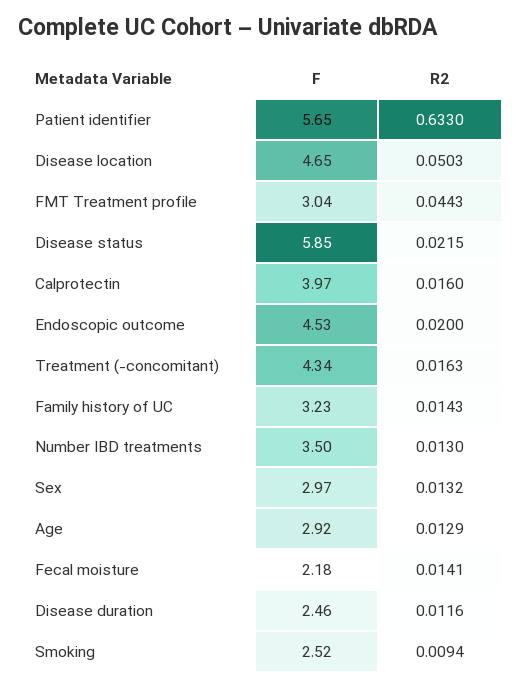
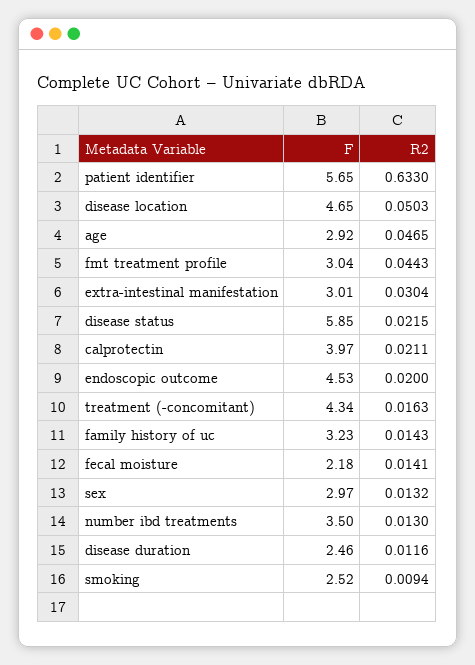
R2, Calprotectin: 0.016 -> 0.0211
R2, Age: 0.0129 -> 0.0465
F, extra-intestinal manifestation: none -> 3.01
R2, extra-intestinal manifestation: none -> 0.0304

